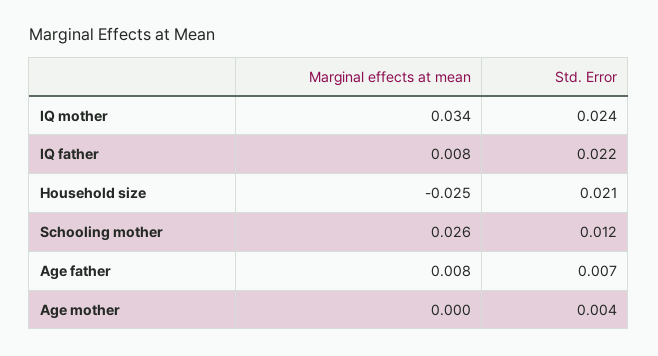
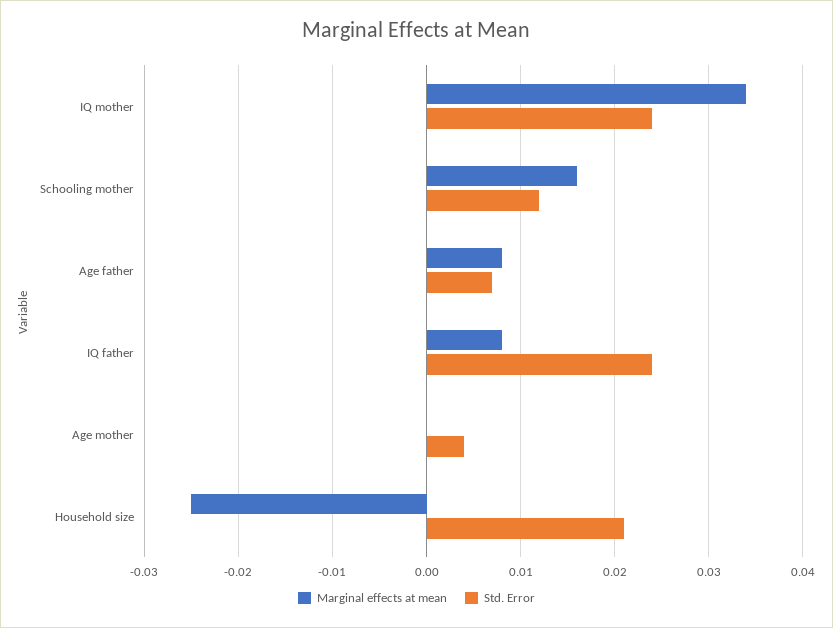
Std. Error, IQ father: 0.022 -> 0.024
Marginal effects at mean, Schooling mother: 0.026 -> 0.016

